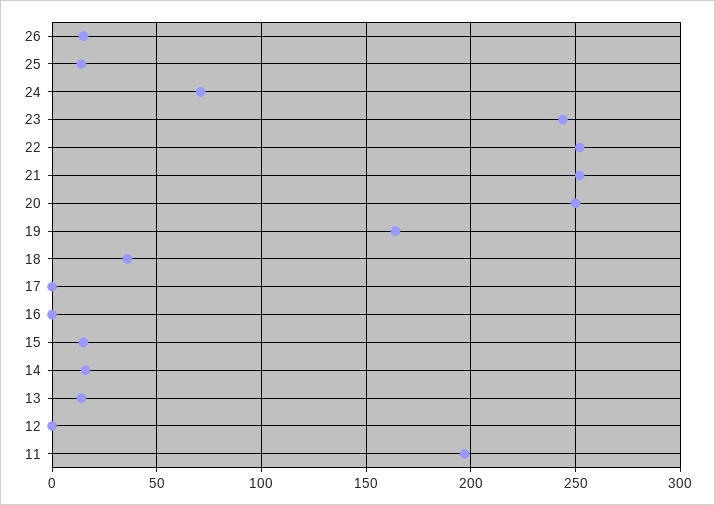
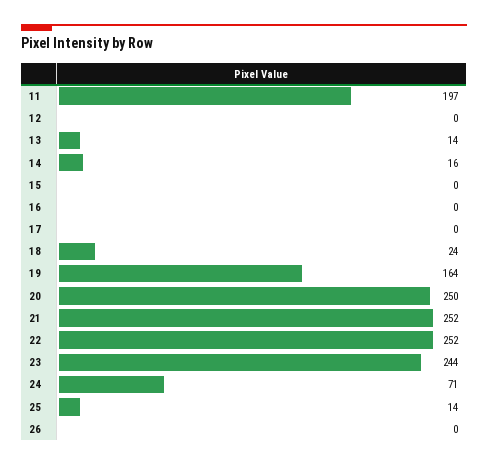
26: 15 -> 0
18: 35 -> 24
15: 15 -> 0

